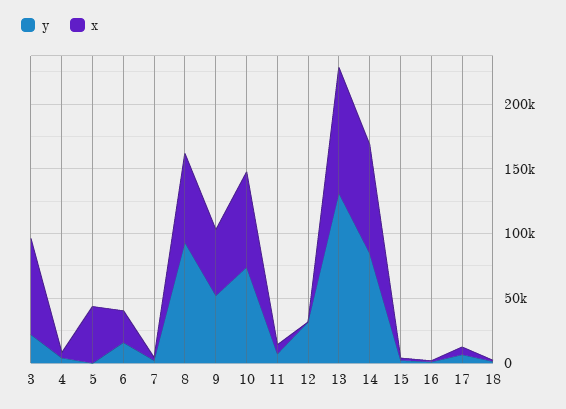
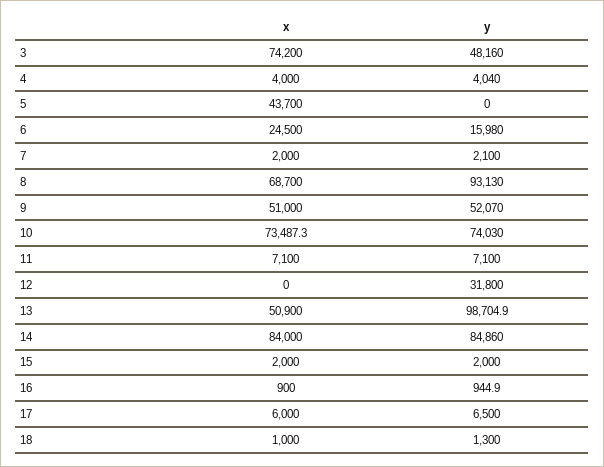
y, 3: 20000 -> 48160
y, 13: 130000 -> 98704.9
x, 13: 100000 -> 50900

